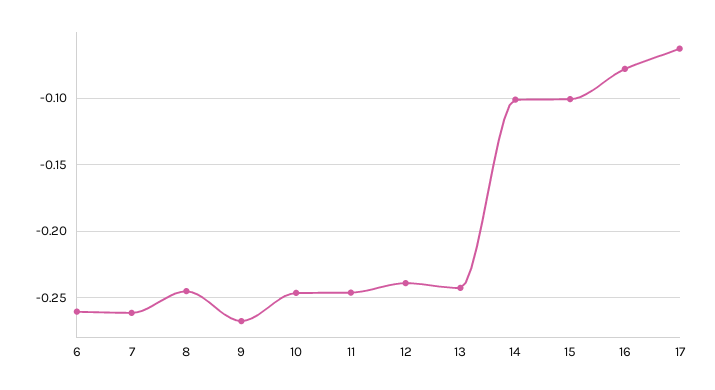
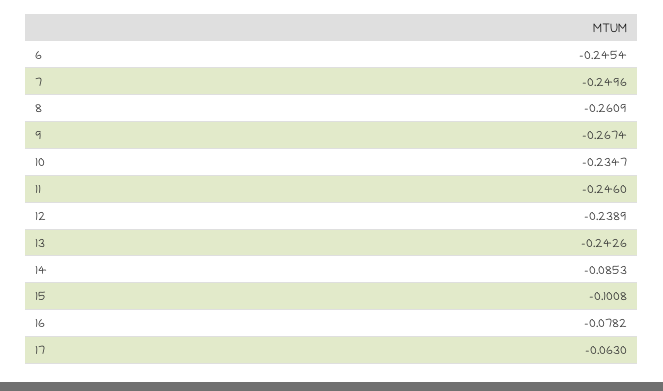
6: -0.26 -> -0.2454
7: -0.26 -> -0.2496
8: -0.245 -> -0.2609
10: -0.245 -> -0.2347
14: -0.1 -> -0.0853

